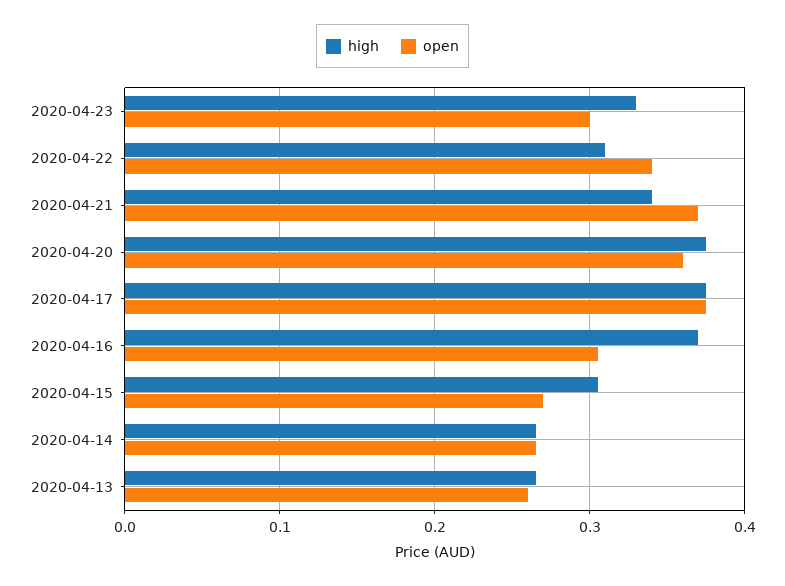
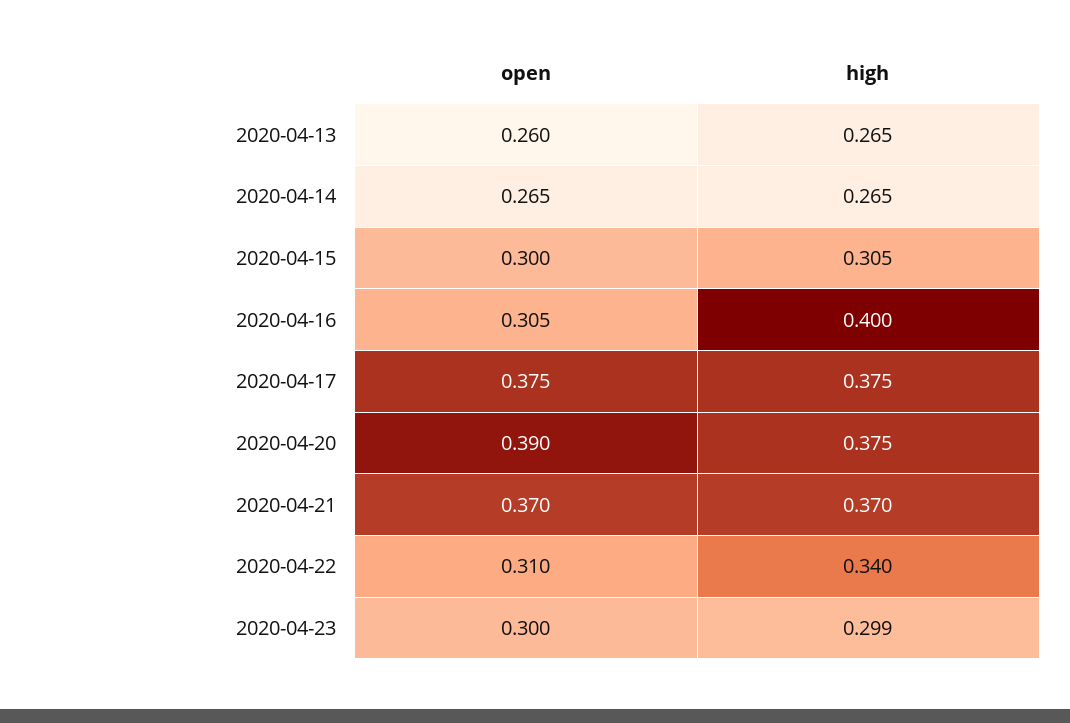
high, 2020-04-23: 0.33 -> 0.299
high, 2020-04-22: 0.31 -> 0.34
open, 2020-04-22: 0.34 -> 0.31
high, 2020-04-21: 0.34 -> 0.37
open, 2020-04-20: 0.36 -> 0.39
high, 2020-04-16: 0.37 -> 0.4
open, 2020-04-15: 0.27 -> 0.3

